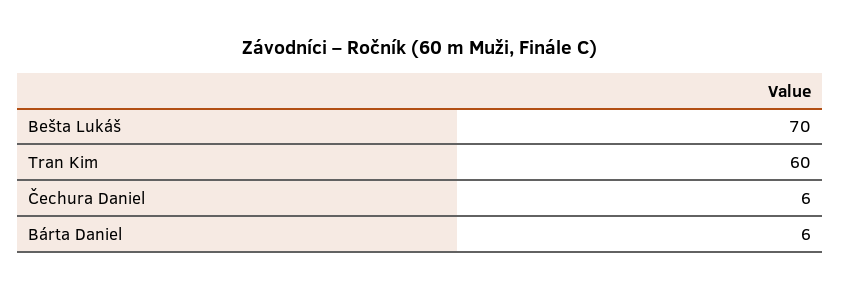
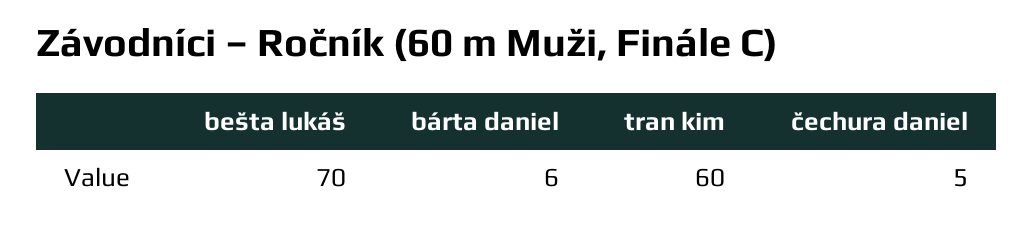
Čechura Daniel: 6 -> 5

